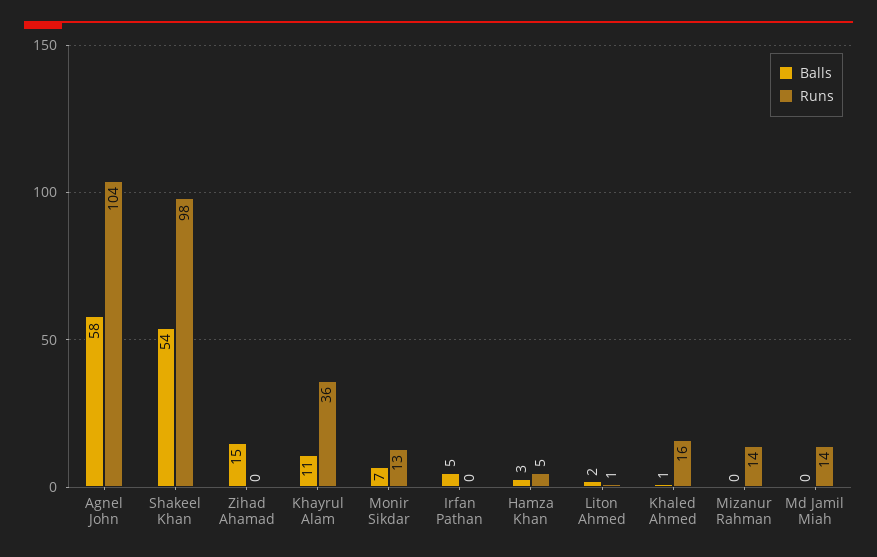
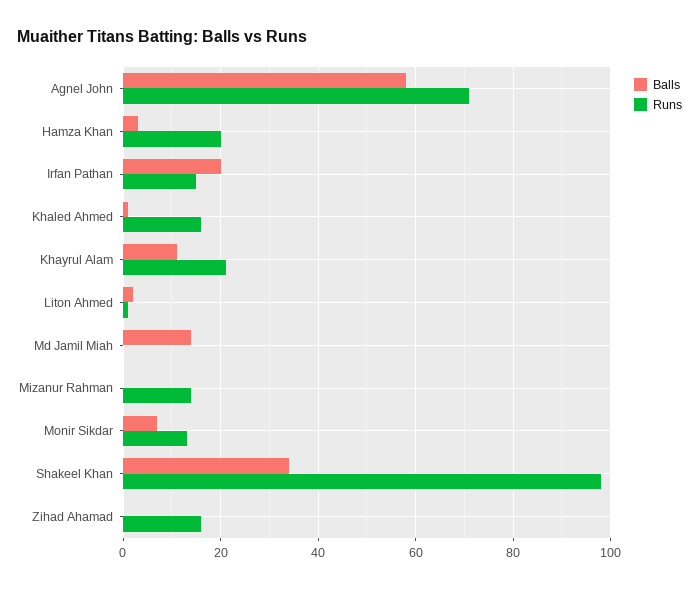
Runs, Agnel John: 104 -> 70
Balls, Shakeel Khan: 54 -> 35
Balls, Zihad Ahamad: 15 -> 0
Runs, Zihad Ahamad: 0 -> 15
Runs, Khayrul Alam: 36 -> 20
Balls, Irfan Pathan: 5 -> 20
Runs, Irfan Pathan: 0 -> 15
Runs, Hamza Khan: 5 -> 20
Balls, Md Jamil Miah: 0 -> 15
Runs, Md Jamil Miah: 14 -> 0

